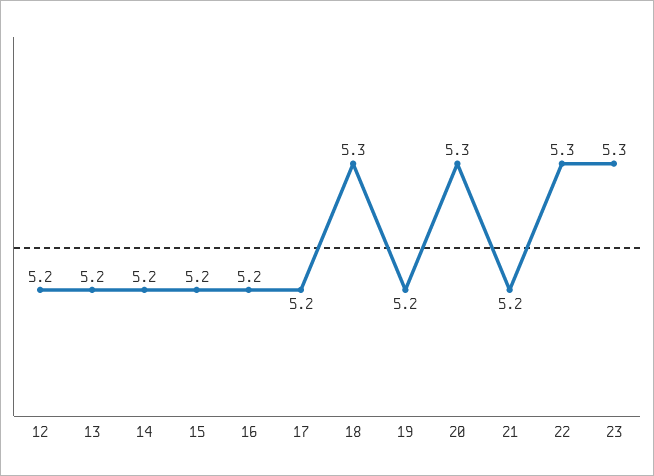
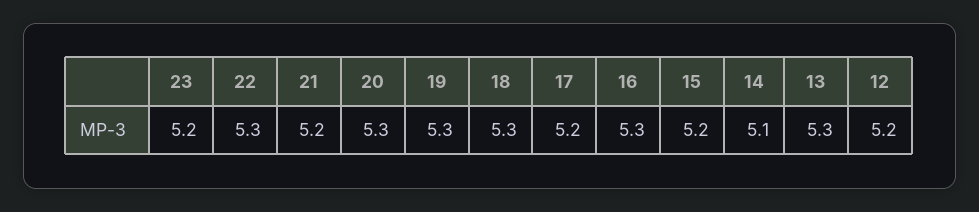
13: 5.2 -> 5.3
14: 5.2 -> 5.1
16: 5.2 -> 5.3
19: 5.2 -> 5.3
23: 5.3 -> 5.2

